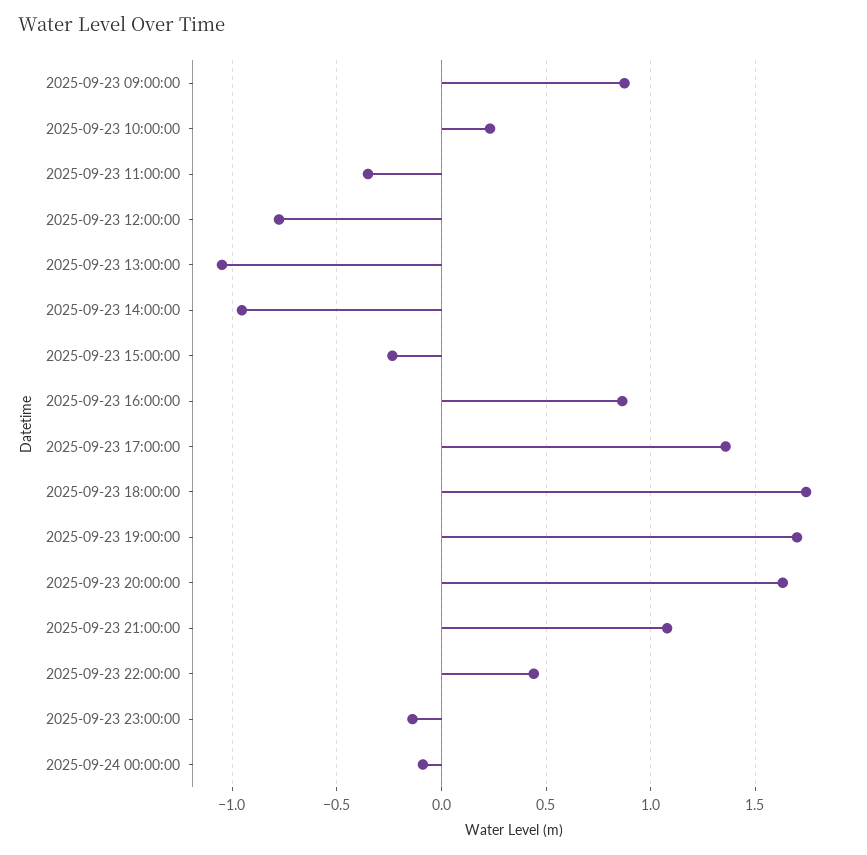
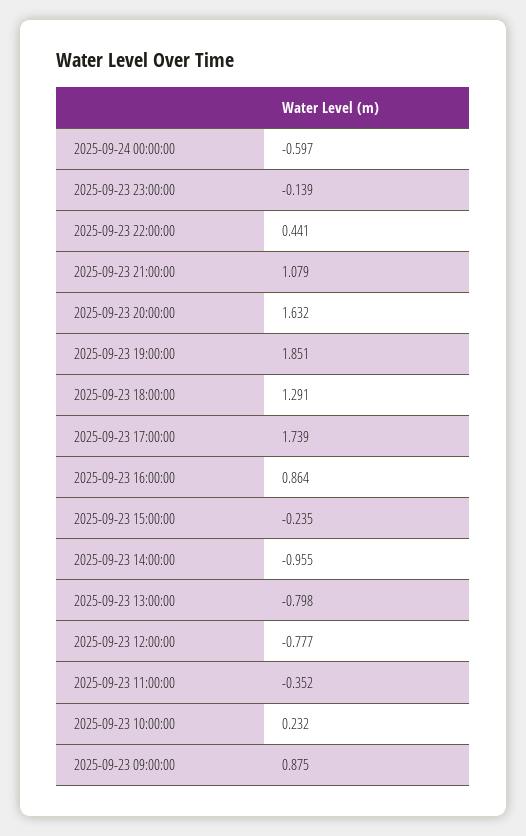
2025-09-23 13:00:00: -1.05 -> -0.798
2025-09-23 17:00:00: 1.35 -> 1.739
2025-09-23 18:00:00: 1.75 -> 1.291
2025-09-23 19:00:00: 1.7 -> 1.851
2025-09-24 00:00:00: -0.1 -> -0.597

